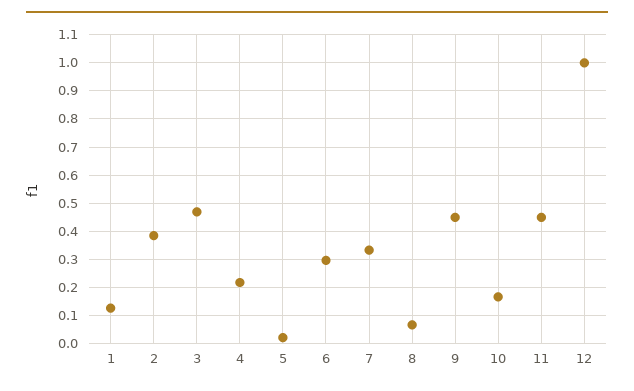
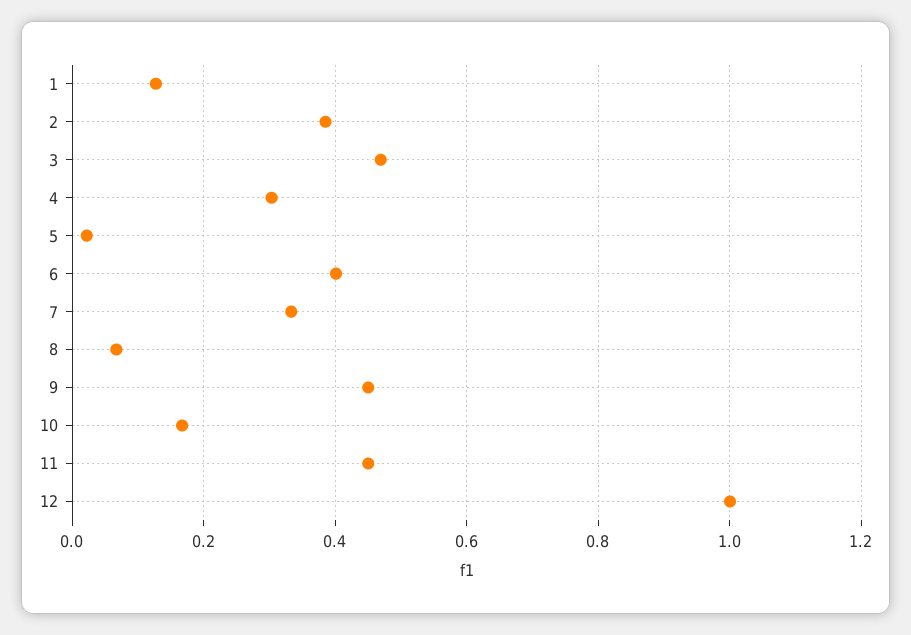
4: 0.225 -> 0.3
6: 0.3 -> 0.4

